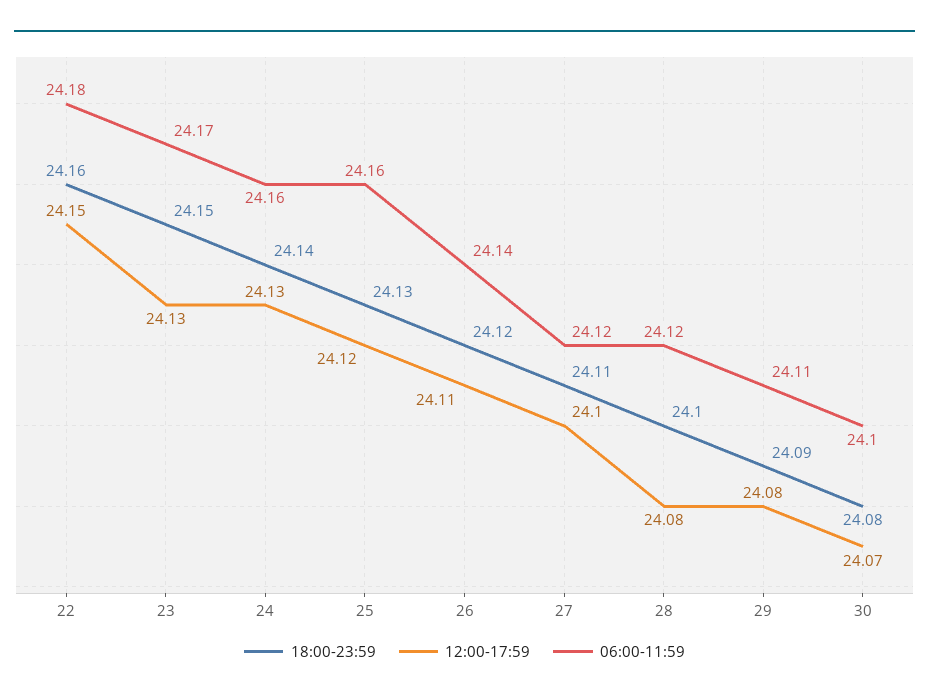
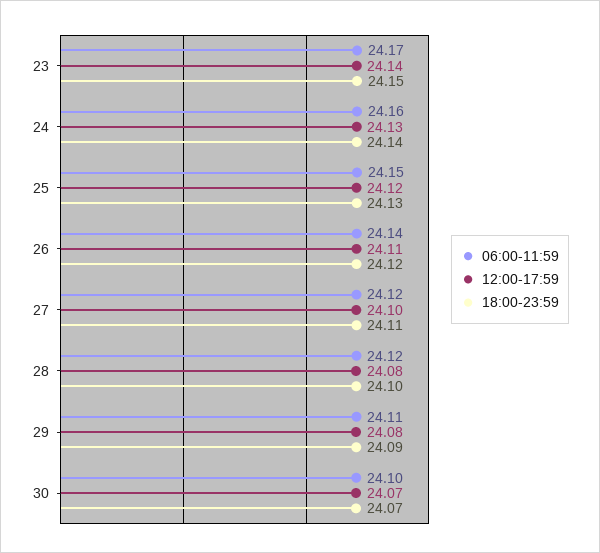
18:00-23:59, 22: 24.16 -> none
12:00-17:59, 22: 24.15 -> none
06:00-11:59, 22: 24.18 -> none
12:00-17:59, 23: 24.13 -> 24.14
06:00-11:59, 25: 24.16 -> 24.15
18:00-23:59, 30: 24.08 -> 24.07

